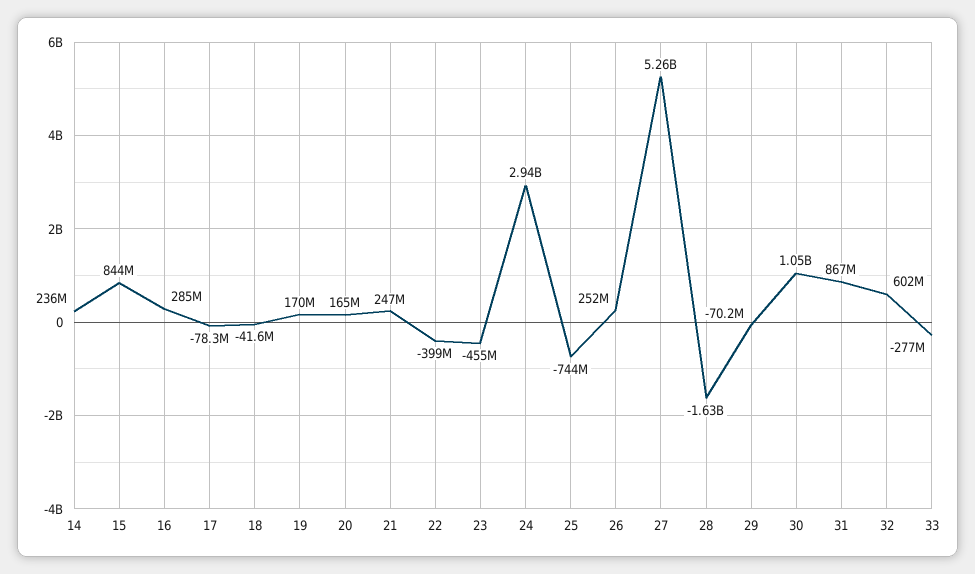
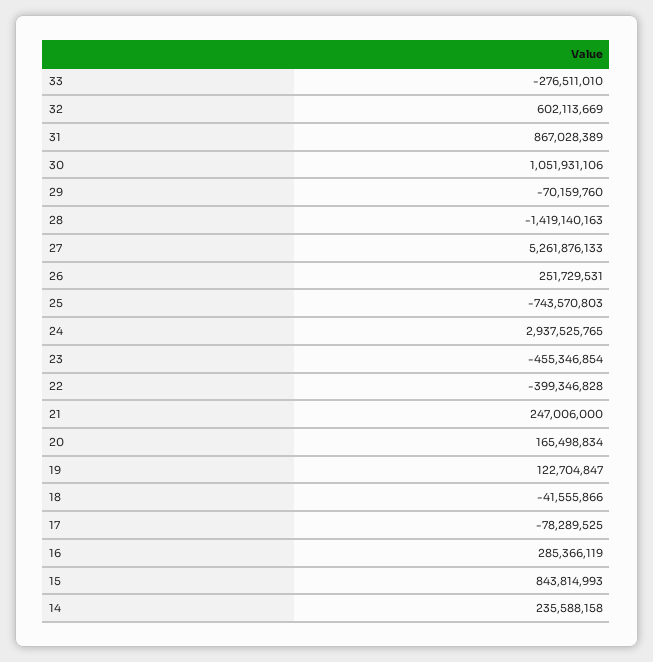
19: 170000000 -> 122704847
28: -1630000000 -> -1419140163

